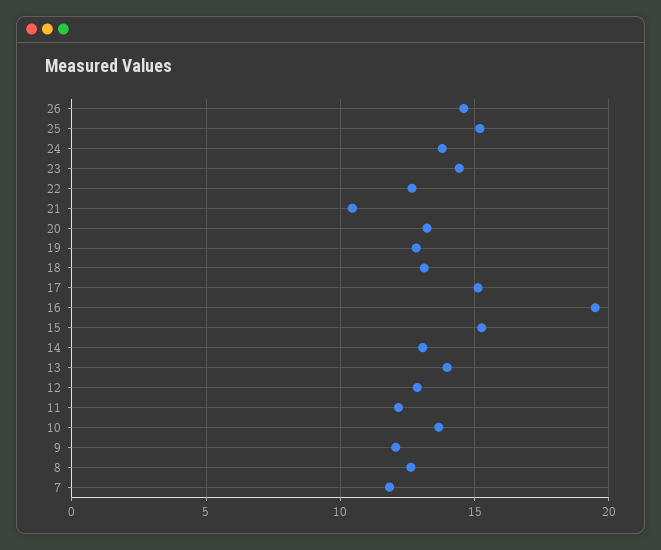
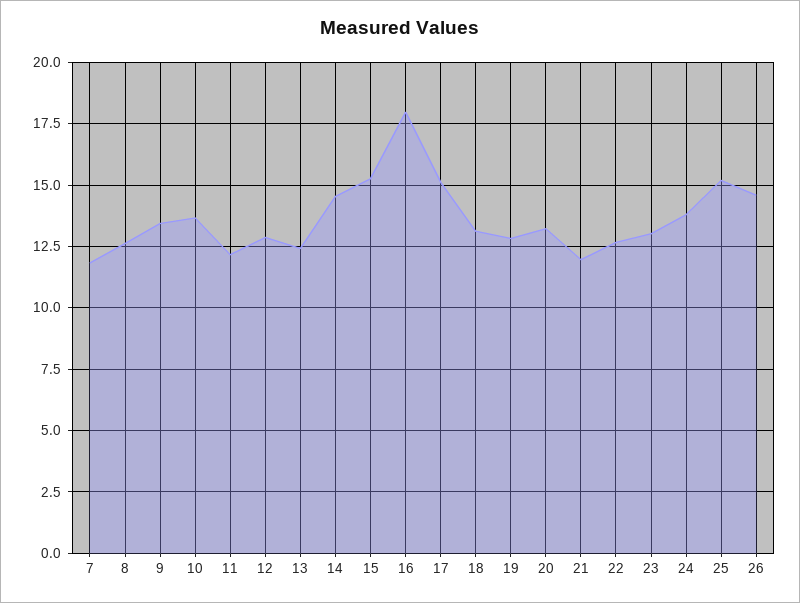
23: 14.5 -> 13
21: 10.5 -> 12
16: 19.5 -> 18
14: 13 -> 14.5
13: 14 -> 12.5
9: 12 -> 13.5

